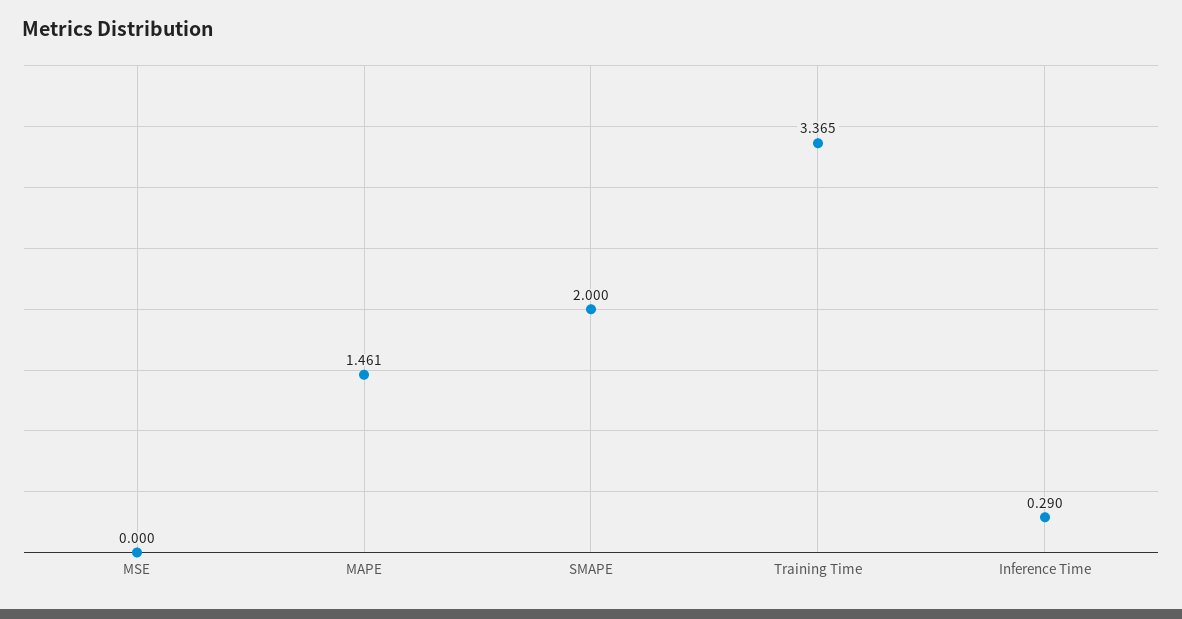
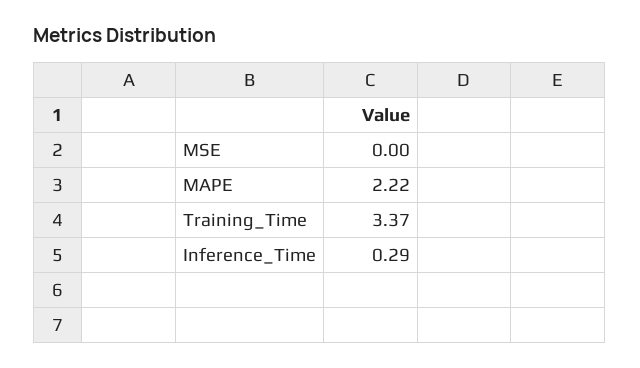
MAPE: 1.461 -> 2.22
SMAPE: 2 -> none

